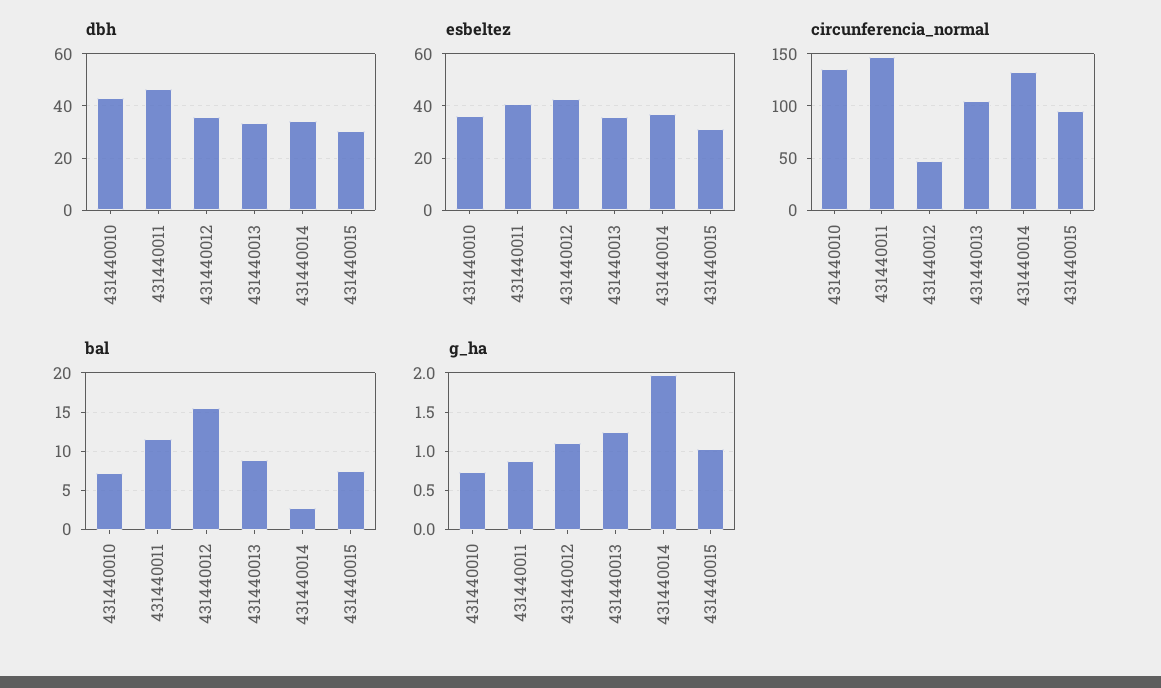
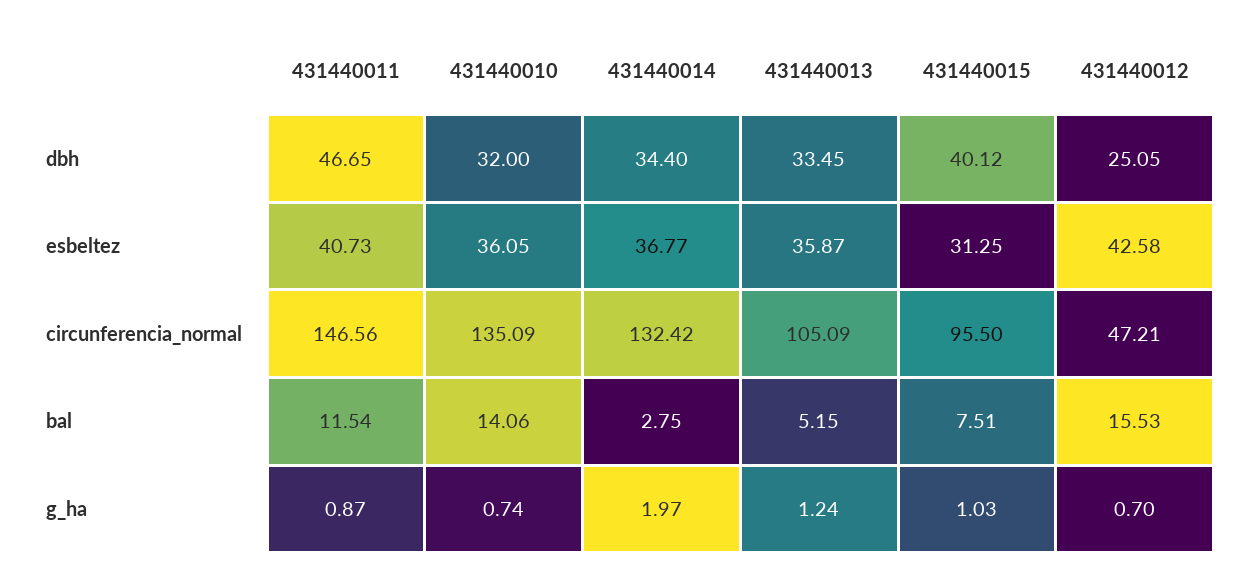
dbh, 431440010: 42.5 -> 32
dbh, 431440012: 35 -> 25.05
dbh, 431440015: 30 -> 40.12
bal, 431440010: 7 -> 14.06
bal, 431440013: 9 -> 5.15
g_ha, 431440012: 1.1 -> 0.7

